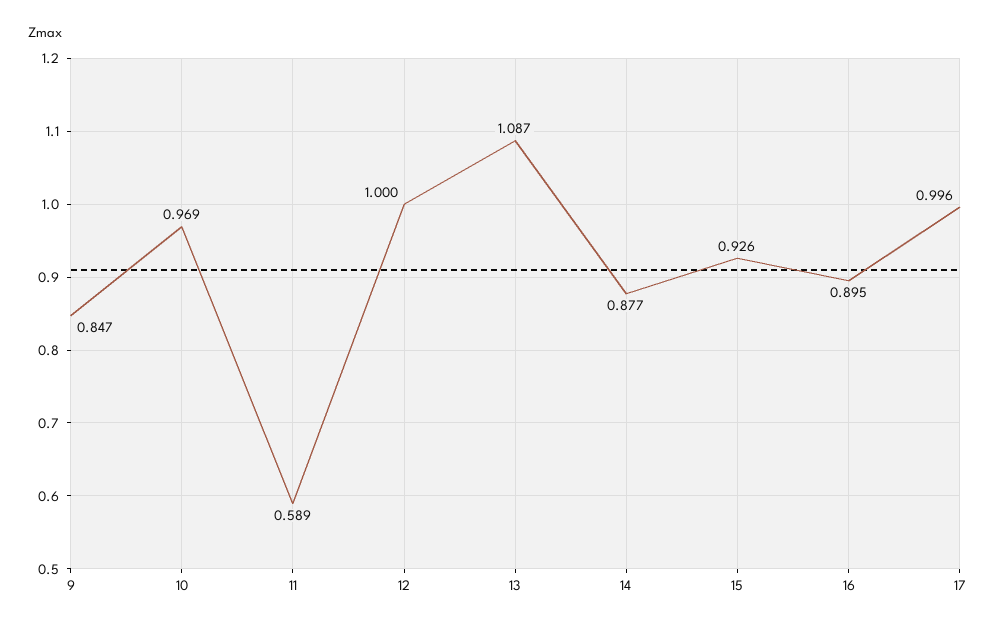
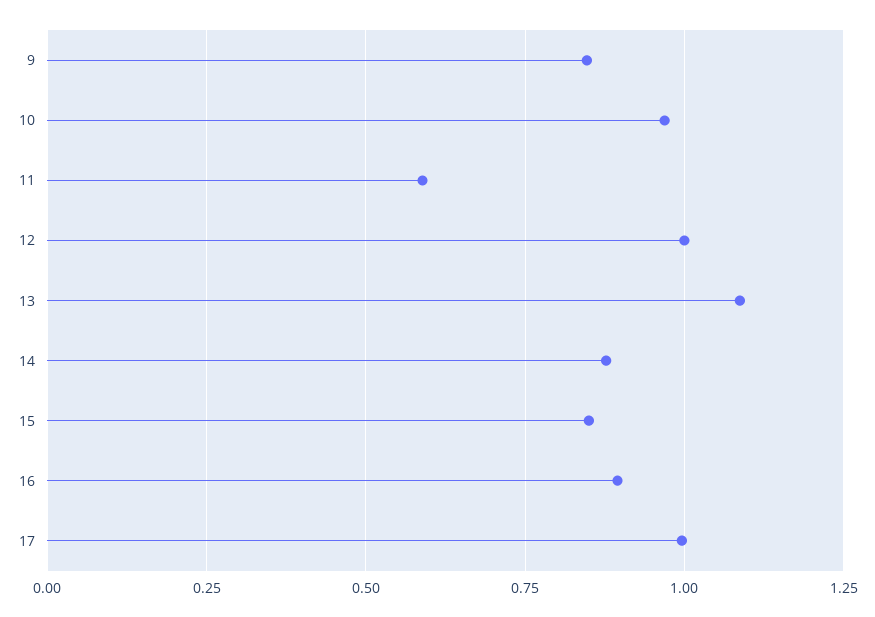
15: 0.926 -> 0.85

